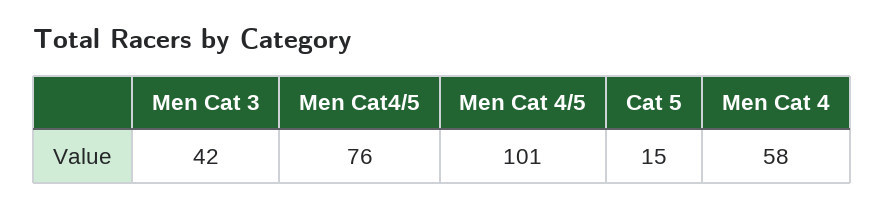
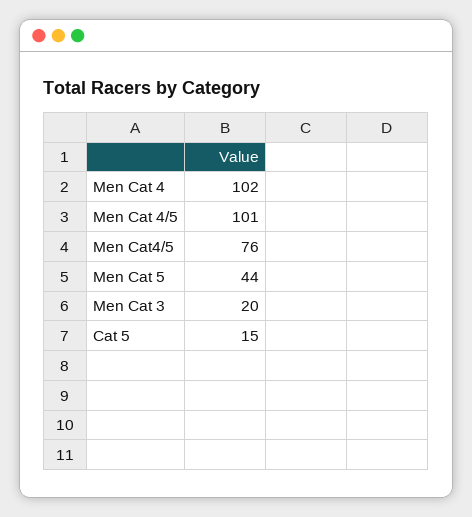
Men Cat 3: 42 -> 20
Men Cat 4: 58 -> 102
Men Cat 5: none -> 44

